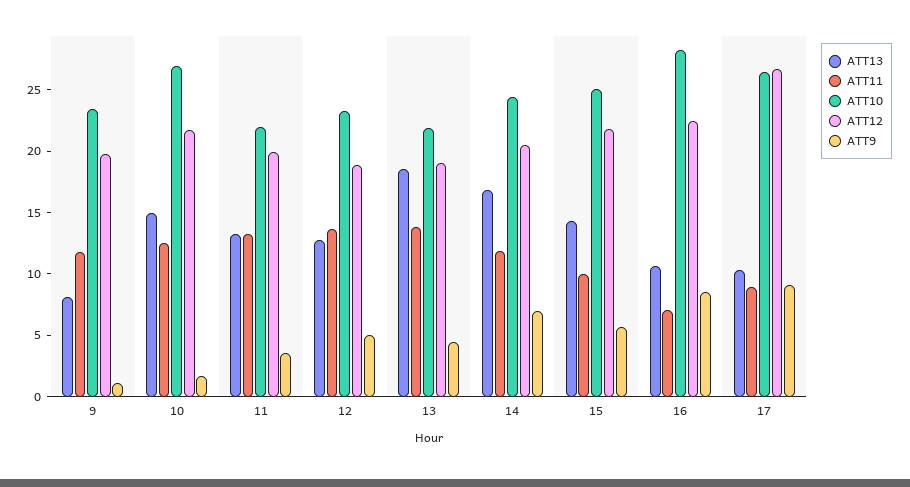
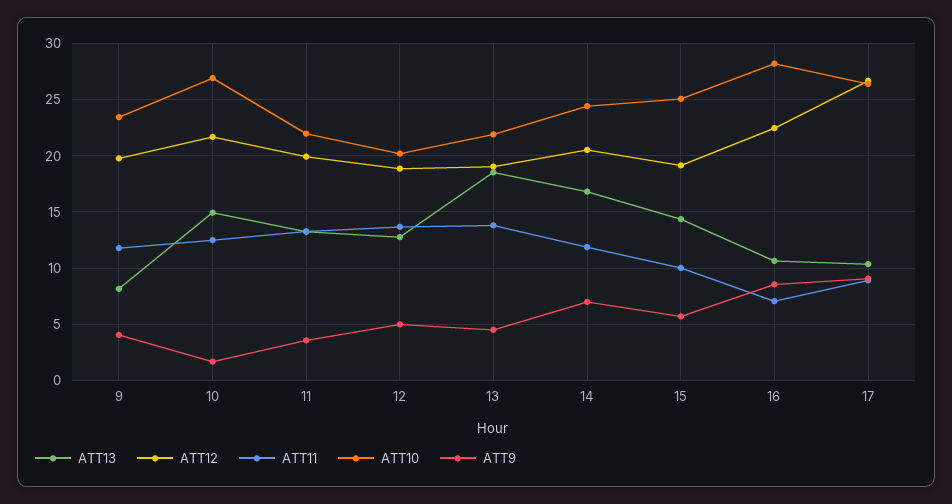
ATT9, 9: 1 -> 4
ATT10, 12: 23 -> 20
ATT12, 15: 22 -> 19

